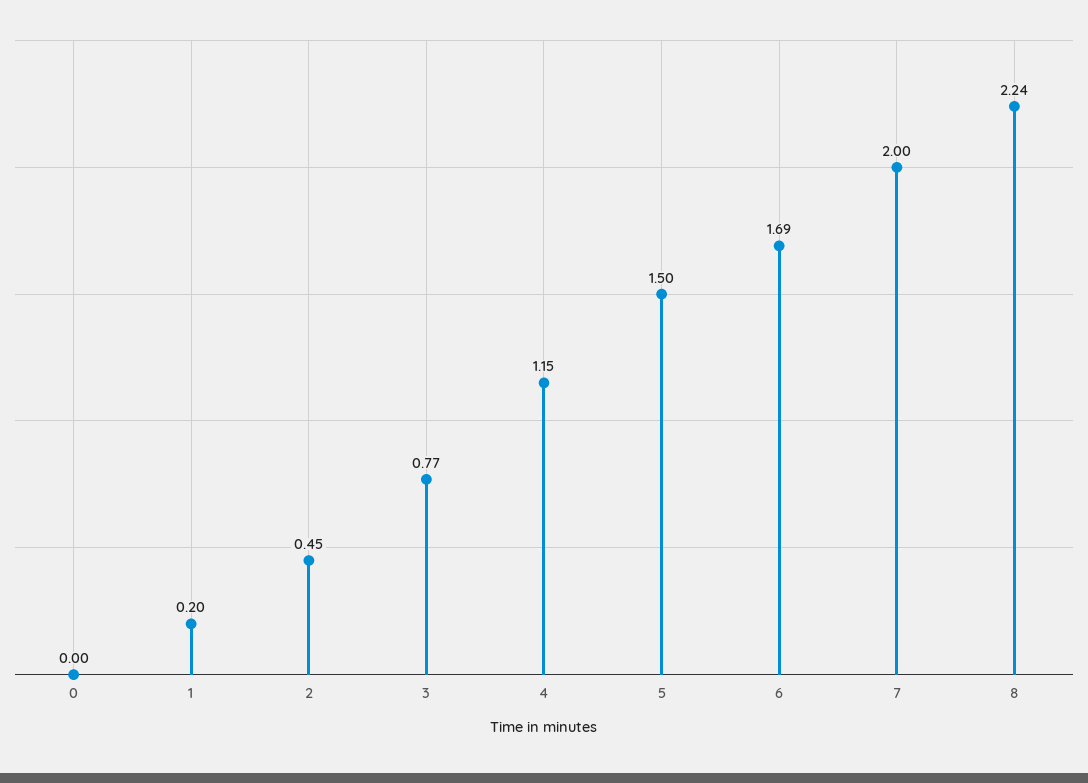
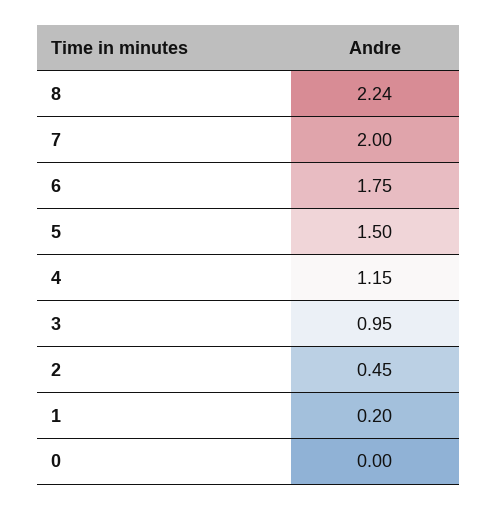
3: 0.77 -> 0.95
6: 1.69 -> 1.75

